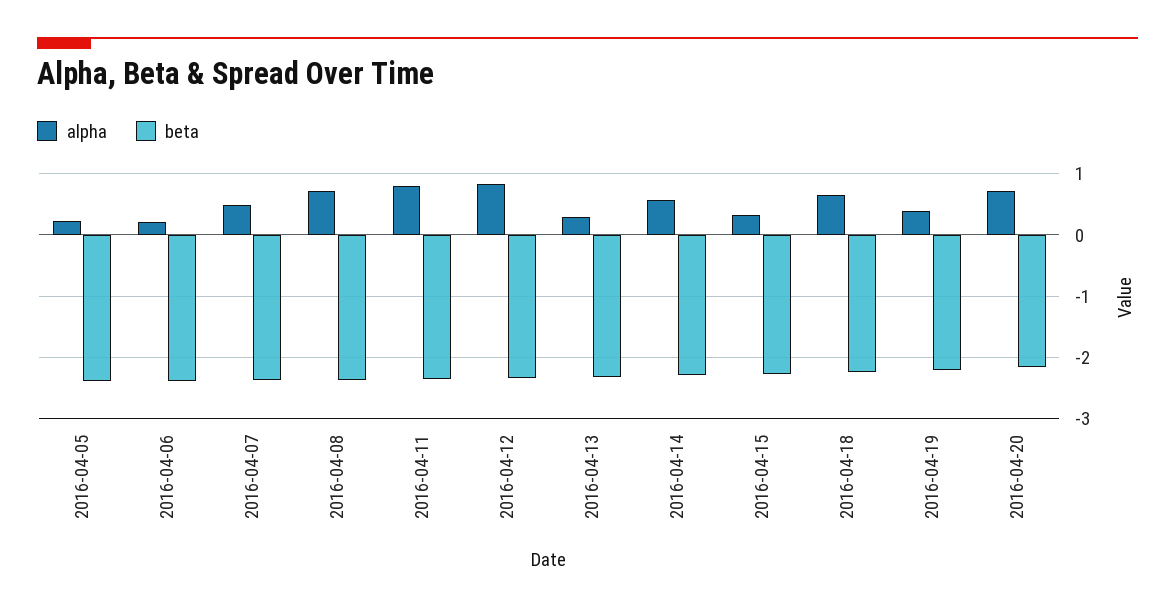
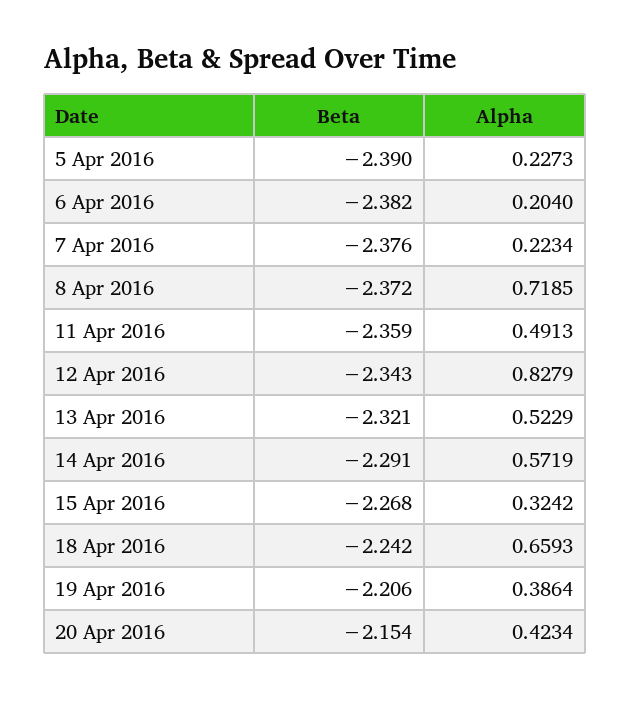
alpha, 2016-04-07: 0.5 -> 0.2234
alpha, 2016-04-11: 0.8 -> 0.4913
alpha, 2016-04-13: 0.3 -> 0.5229
alpha, 2016-04-20: 0.7 -> 0.4234

